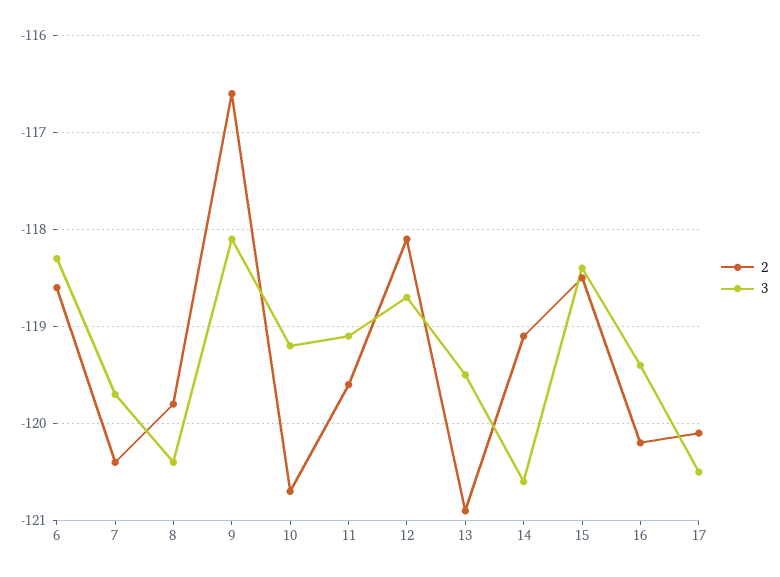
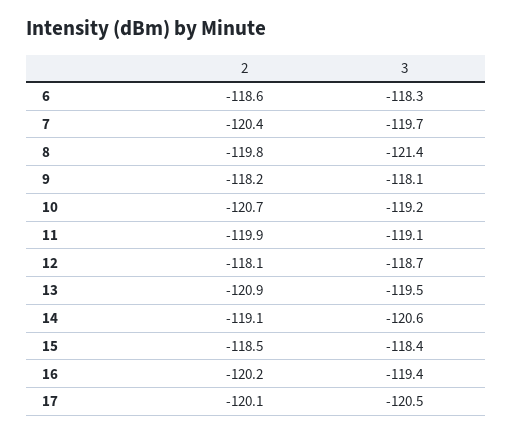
3, 8: -120.4 -> -121.4
2, 9: -116.6 -> -118.2
2, 11: -119.6 -> -119.9

